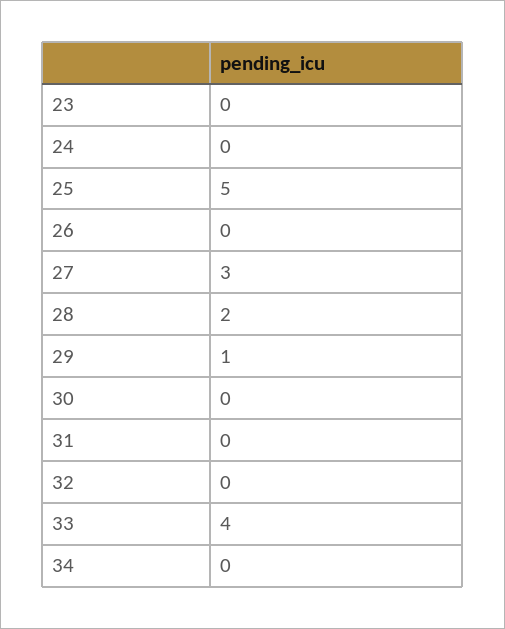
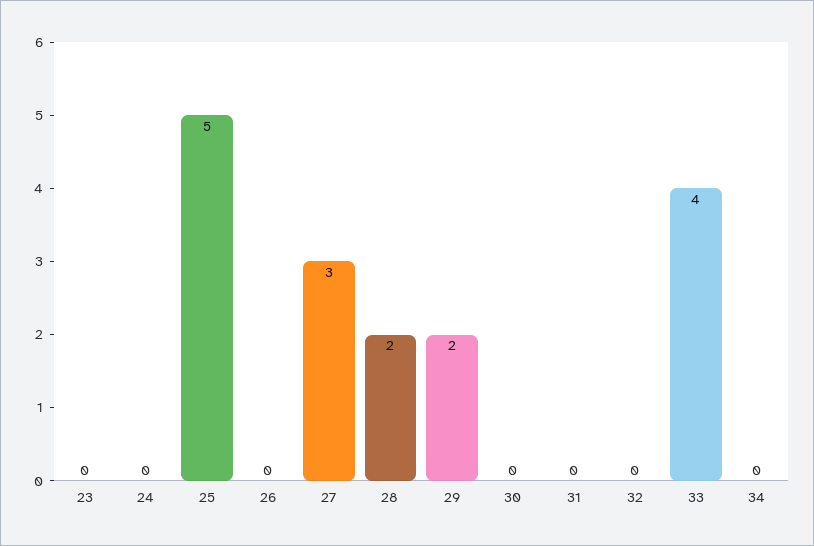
29: 1 -> 2

